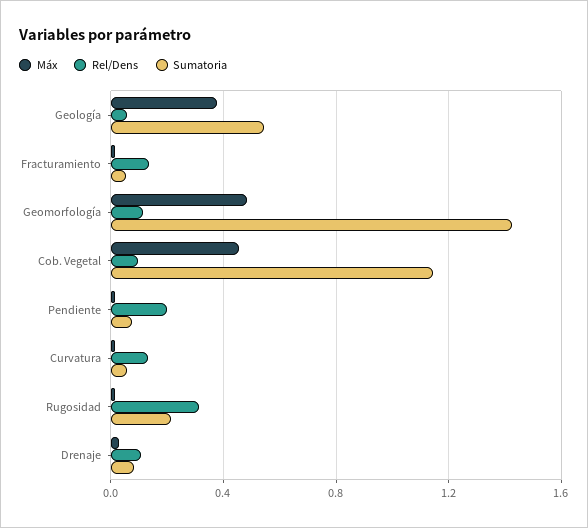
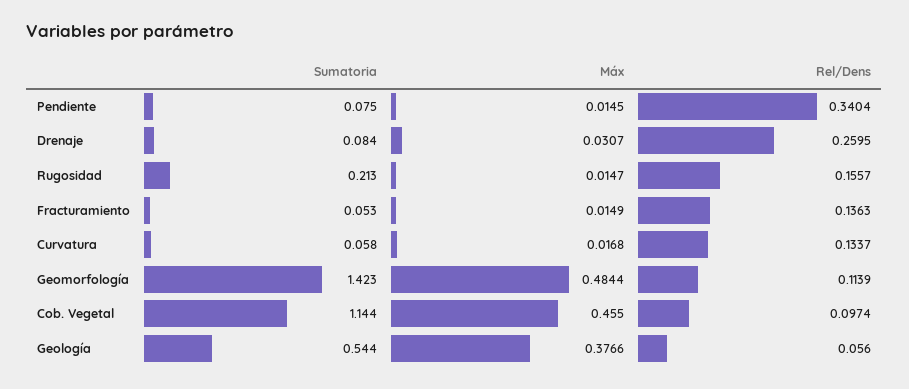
Rel/Dens, Pendiente: 0.2 -> 0.3404
Rel/Dens, Rugosidad: 0.3 -> 0.1557
Rel/Dens, Drenaje: 0.1 -> 0.2595

